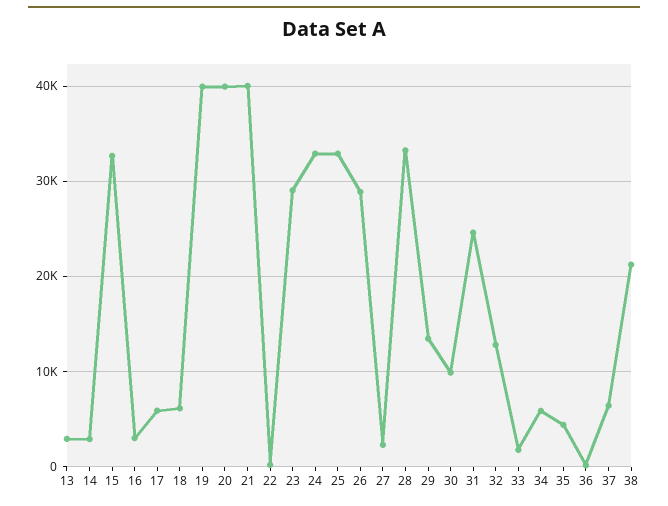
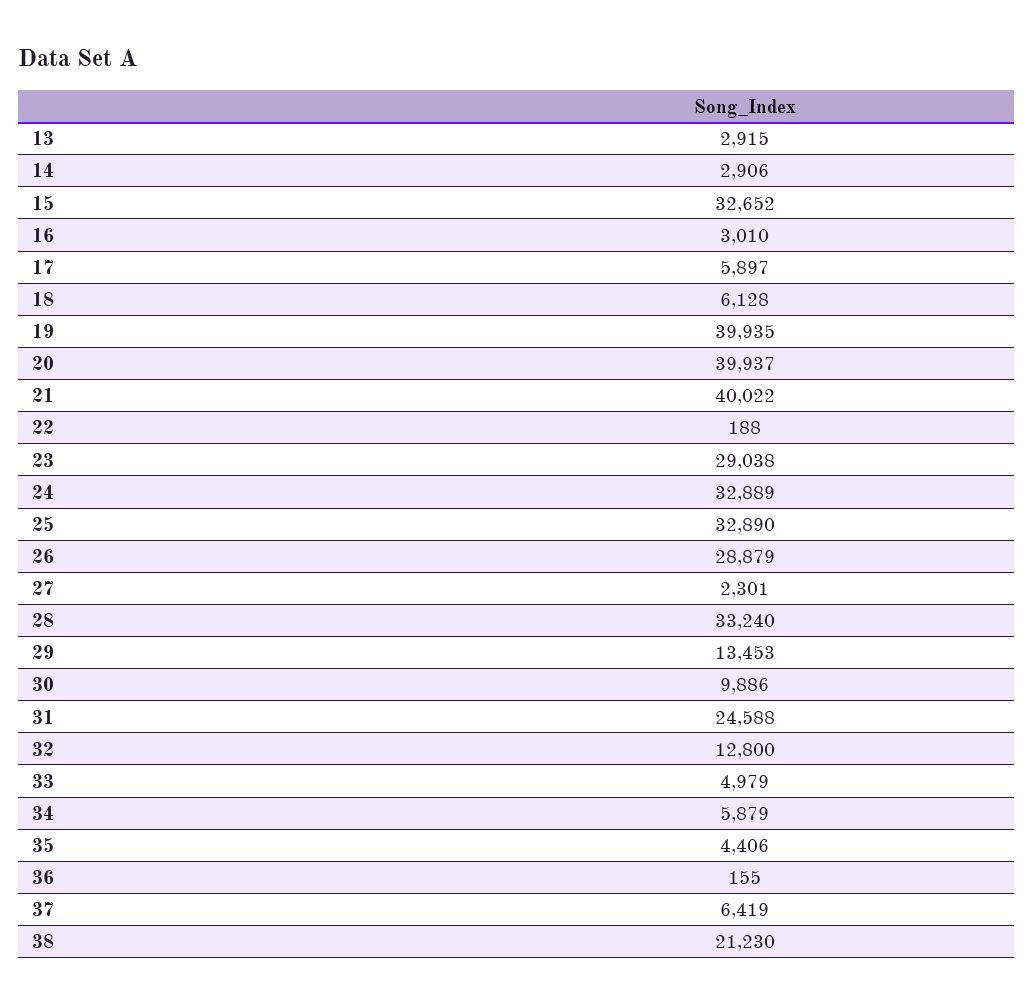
33: 2000 -> 4979

